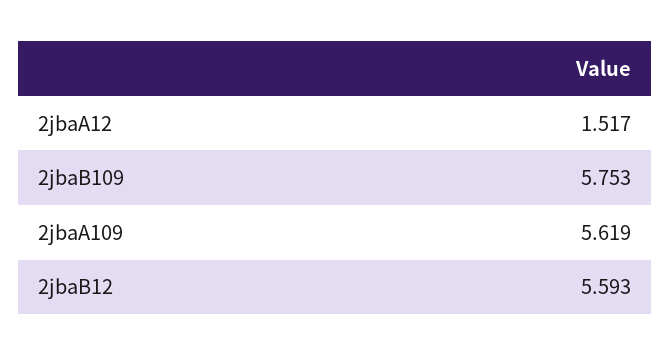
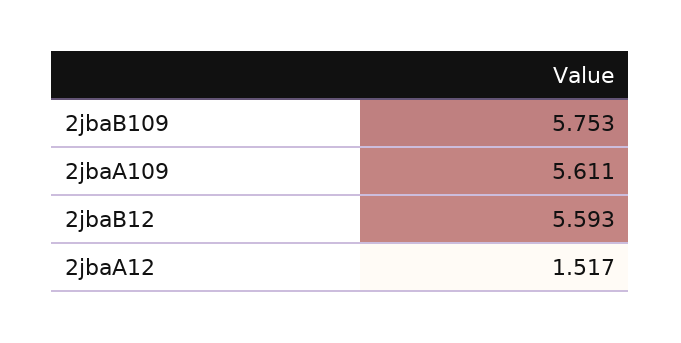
2jbaA109: 5.619 -> 5.611

